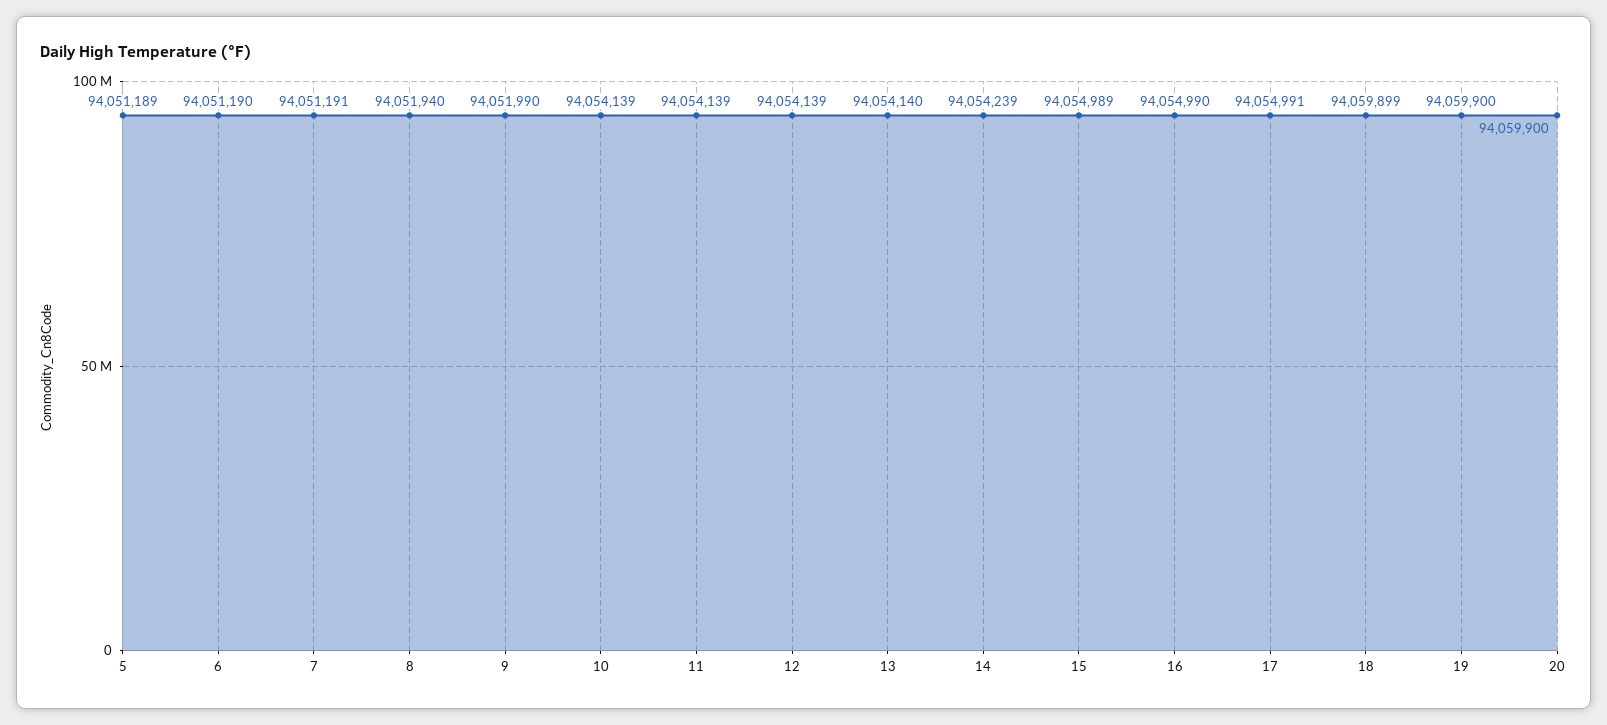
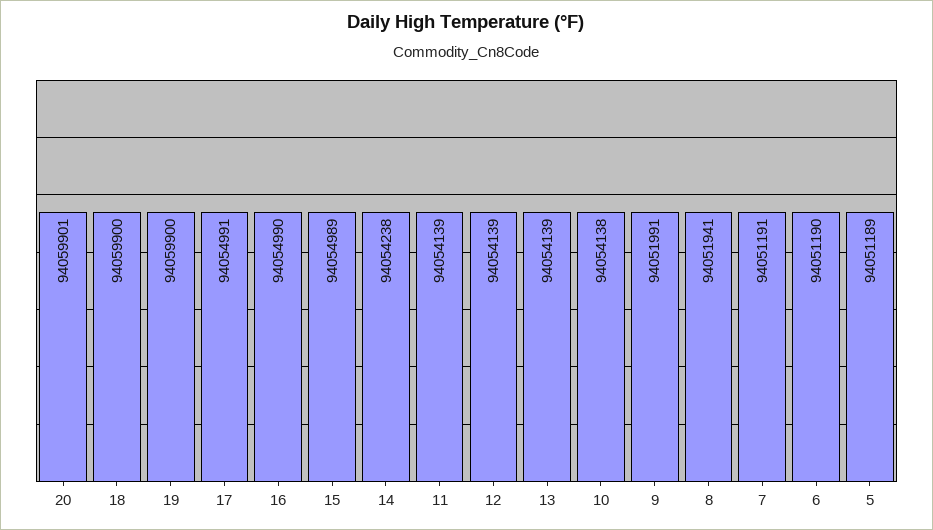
8: 94051940 -> 94051941
9: 94051990 -> 94051991
10: 94054139 -> 94054138
13: 94054140 -> 94054139
14: 94054239 -> 94054238
18: 94059899 -> 94059900
20: 94059900 -> 94059901

